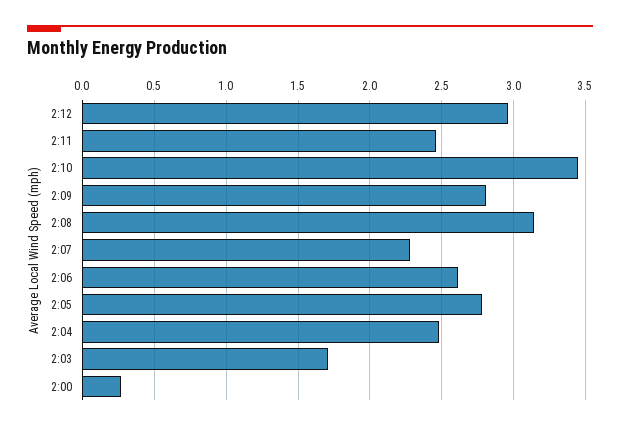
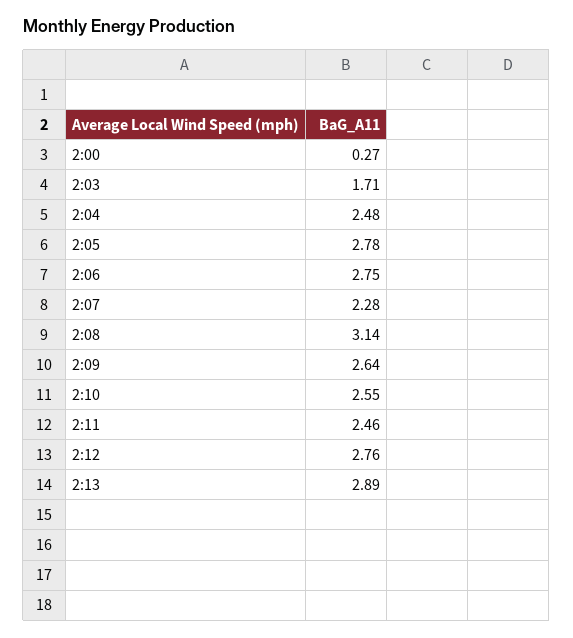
2:12: 2.95 -> 2.76
2:10: 3.45 -> 2.55
2:09: 2.8 -> 2.64
2:06: 2.6 -> 2.75
2:13: none -> 2.89

